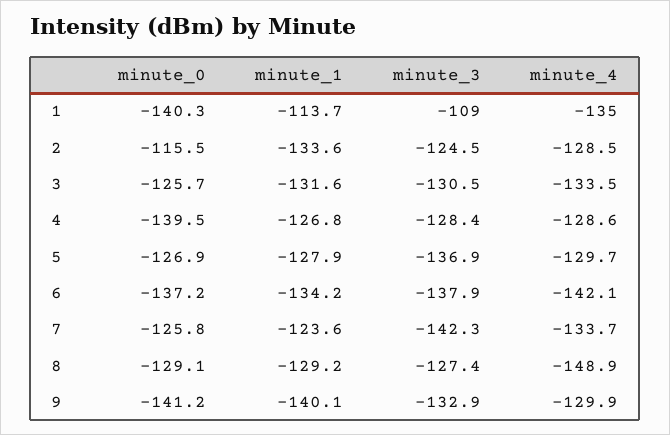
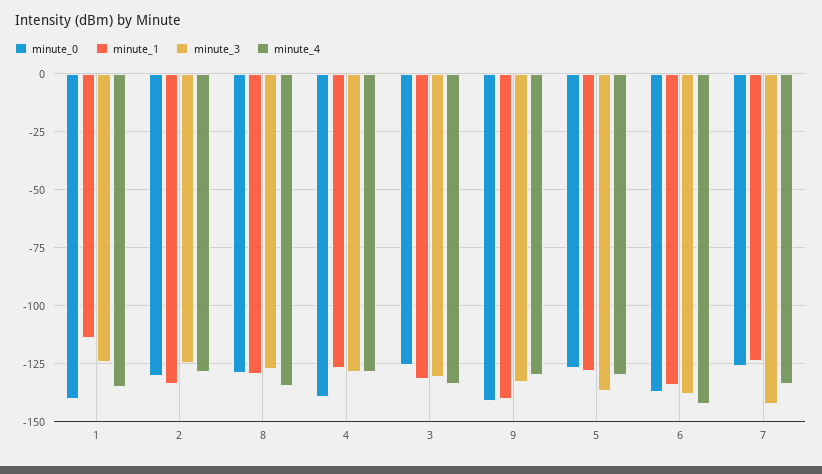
minute_3, 1: -109 -> -125
minute_0, 2: -115.5 -> -130
minute_4, 8: -148.9 -> -135

